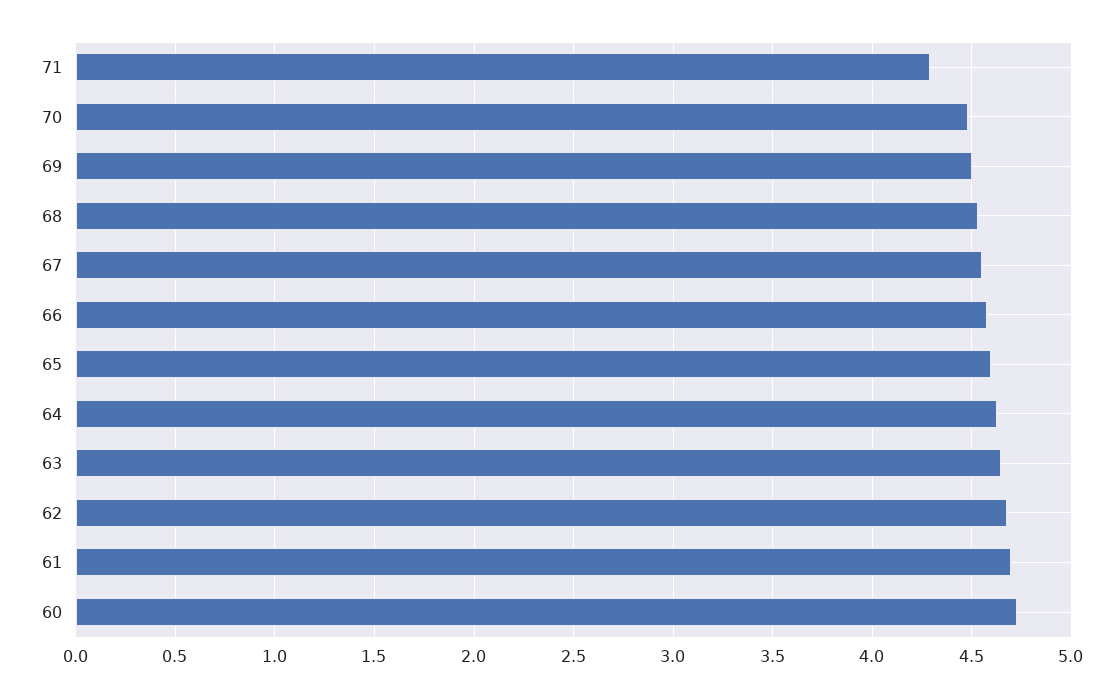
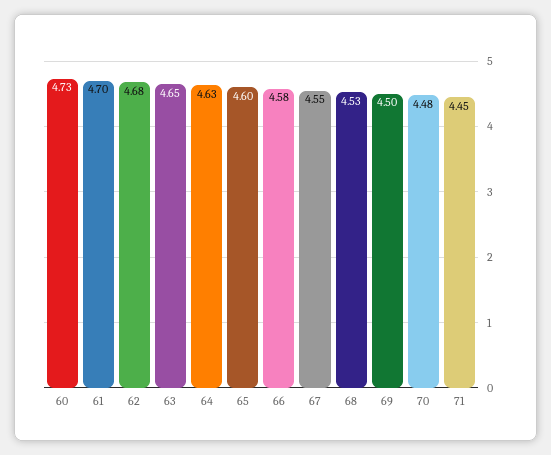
71: 4.3 -> 4.45

